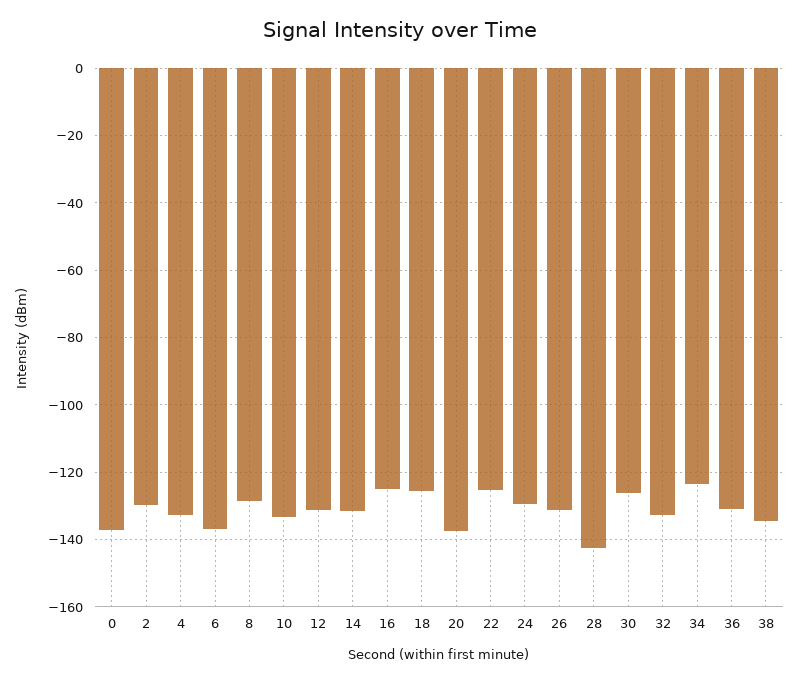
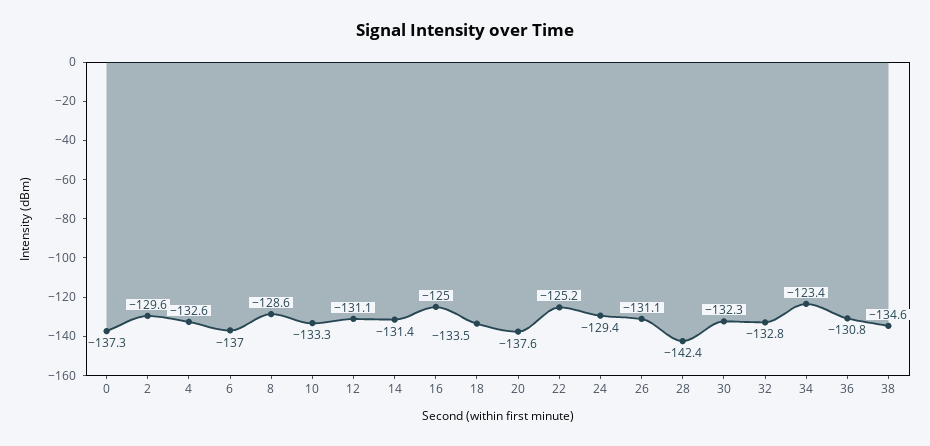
18: -126 -> -133.5
30: -126 -> -132.3

